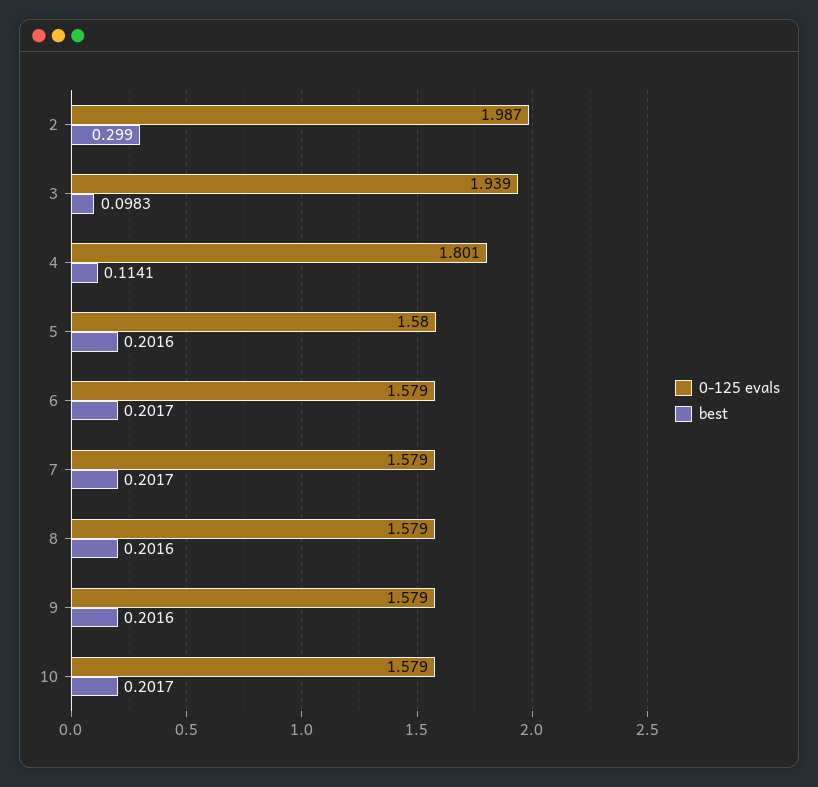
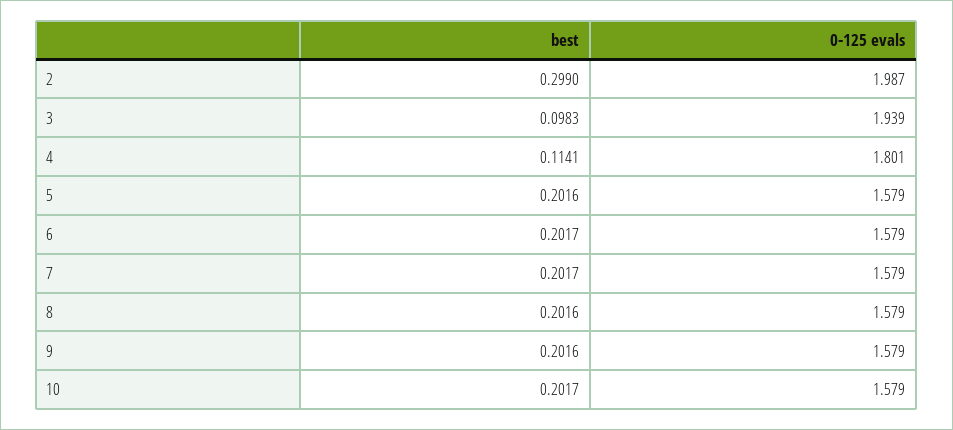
0-125 evals, 5: 1.58 -> 1.579

